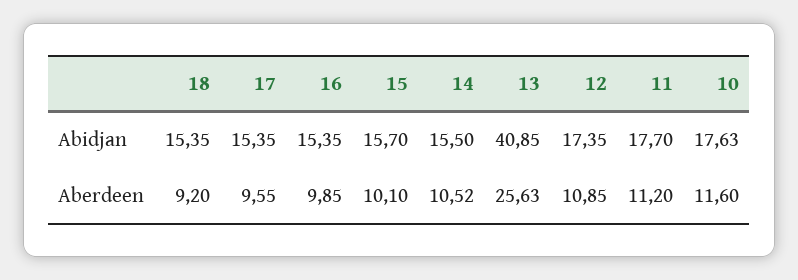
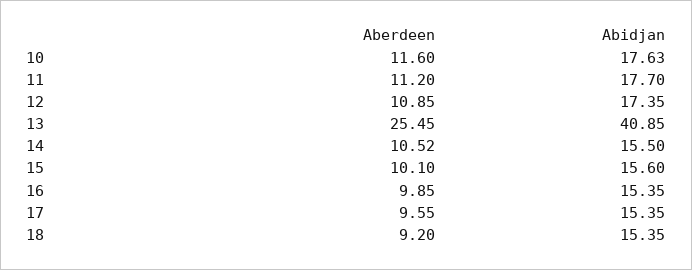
15, Abidjan: 15.7 -> 15.6
13, Aberdeen: 25.63 -> 25.45

